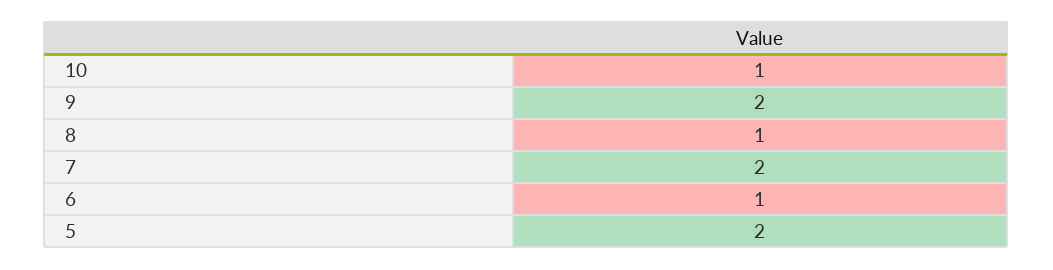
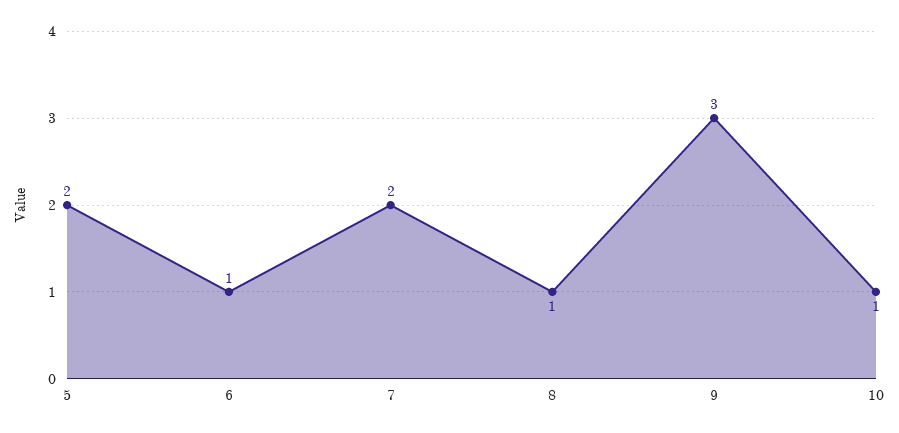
9: 2 -> 3

